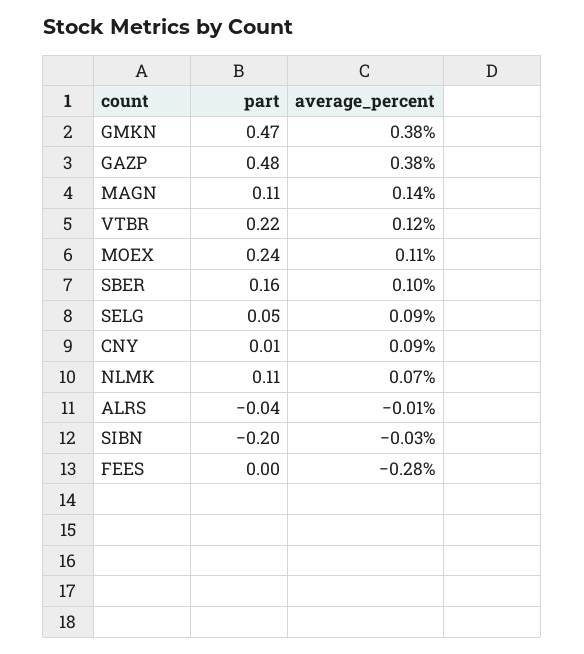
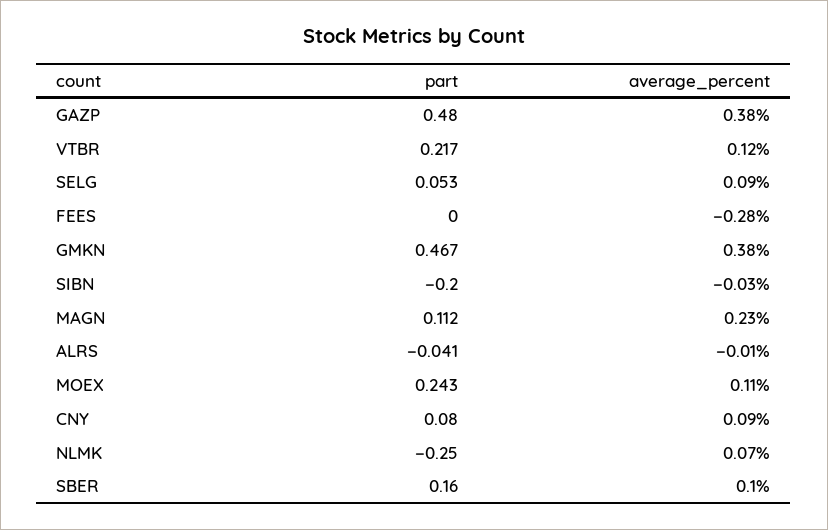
average_percent, MAGN: 0.14 -> 0.23
part, CNY: 0.01 -> 0.08
part, NLMK: 0.11 -> -0.25

